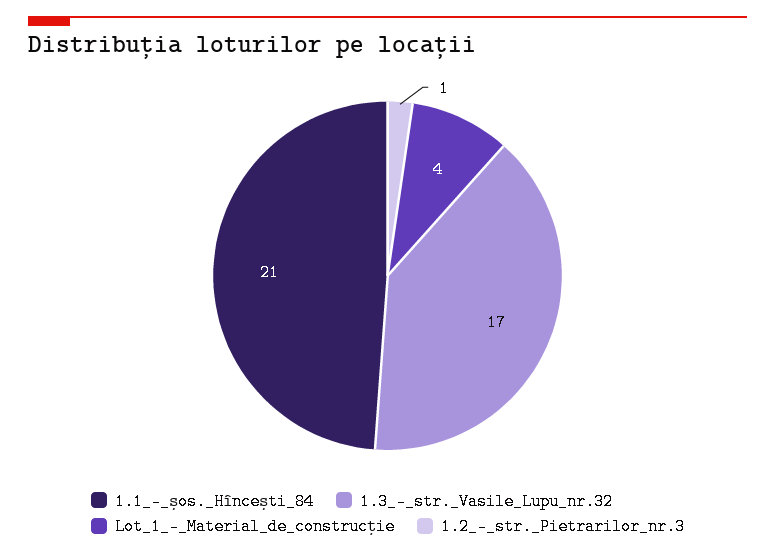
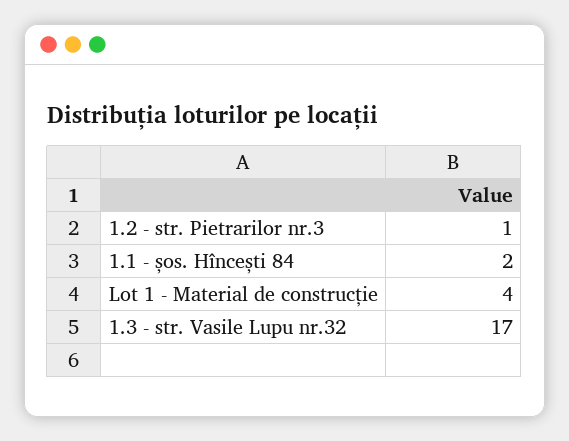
1.1_-_șos._Hîncești_84: 21 -> 2

